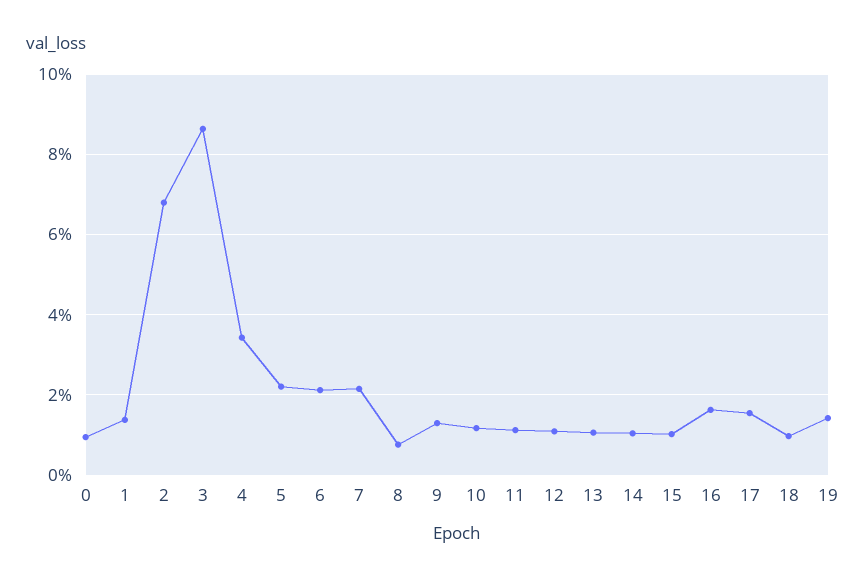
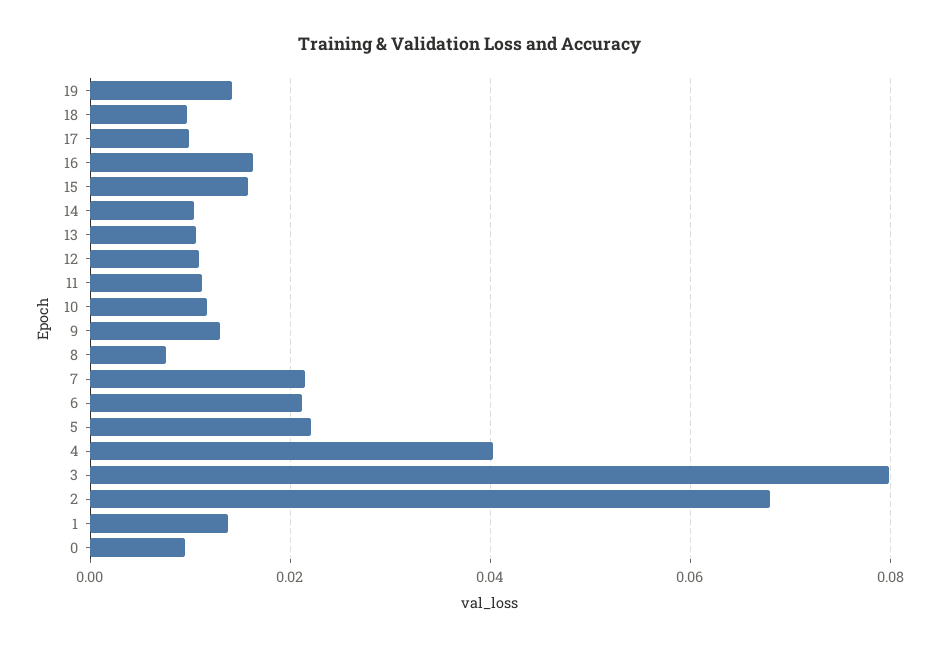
3: 0.086 -> 0.08
4: 0.034 -> 0.04
15: 0.01 -> 0.016
17: 0.016 -> 0.01

